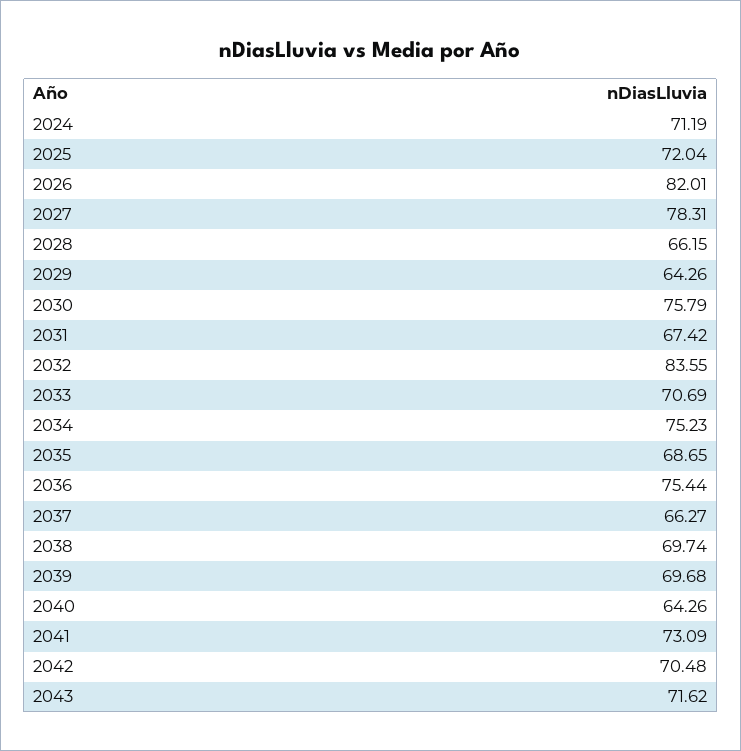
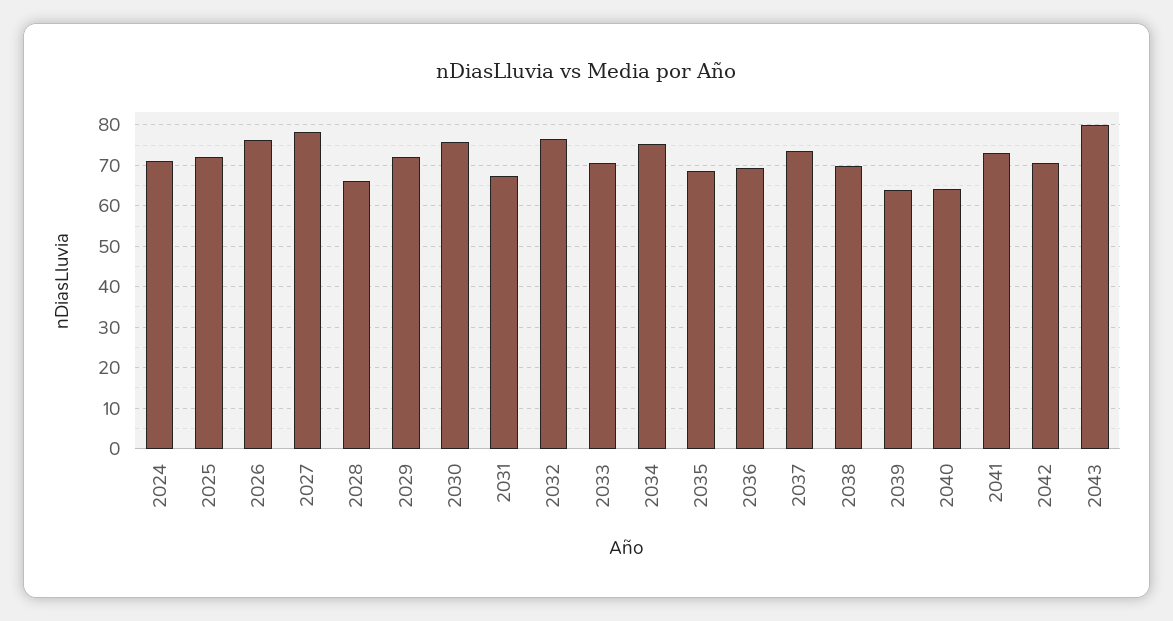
2026: 82.01 -> 76
2029: 64.26 -> 72
2032: 83.55 -> 76
2036: 75.44 -> 70
2037: 66.27 -> 74
2039: 69.68 -> 64
2043: 71.62 -> 80

